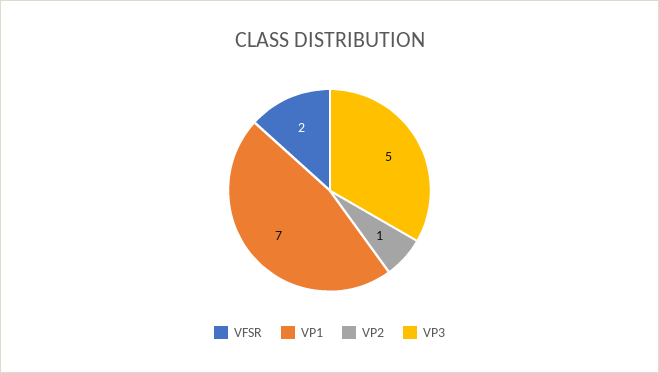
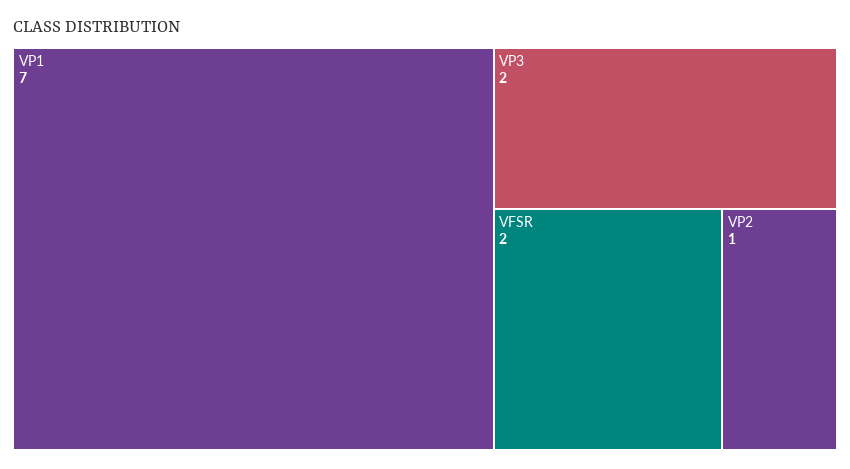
VP3: 5 -> 2

